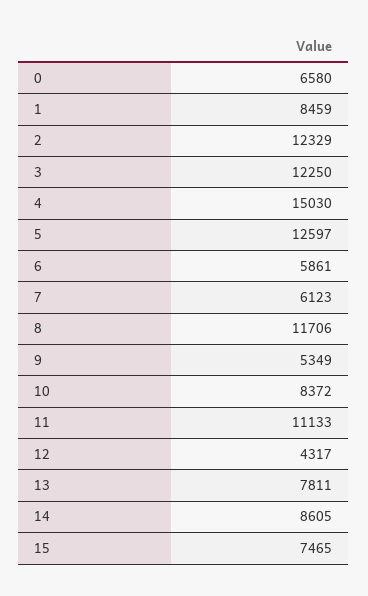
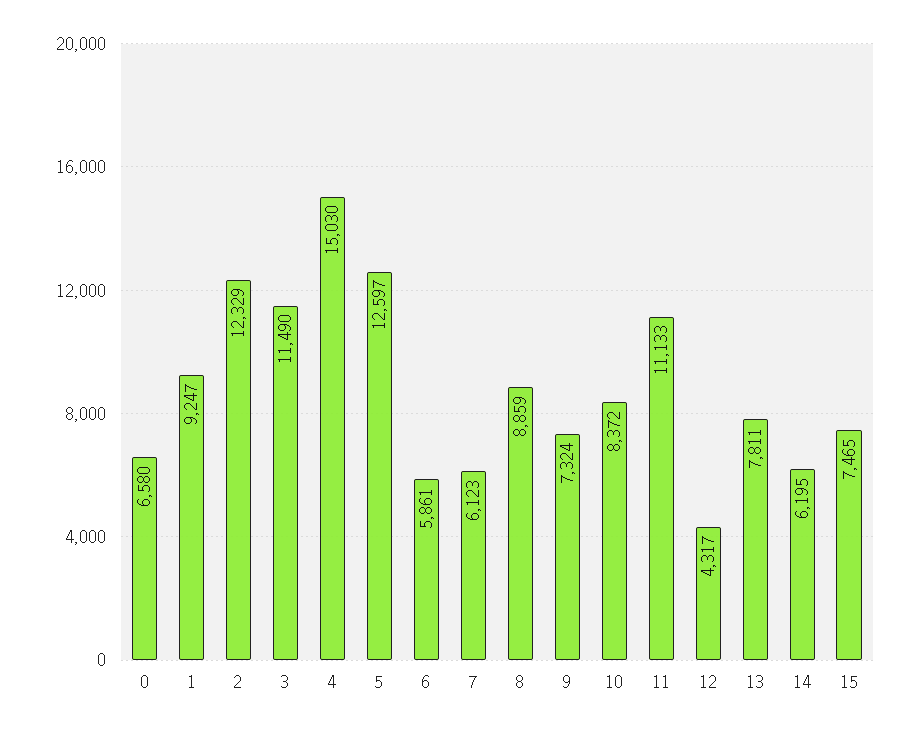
1: 8459 -> 9247
3: 12250 -> 11490
8: 11706 -> 8859
9: 5349 -> 7324
14: 8605 -> 6195

